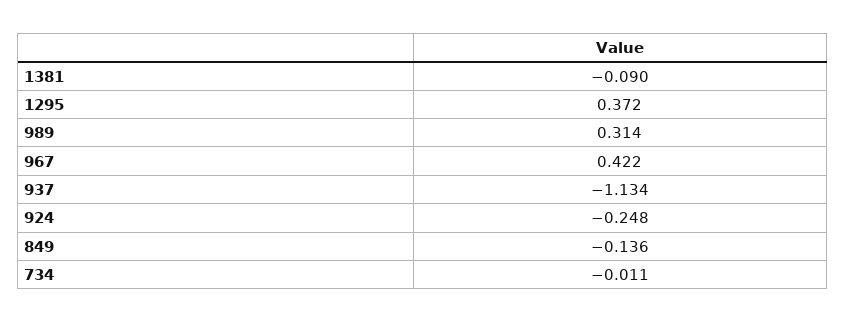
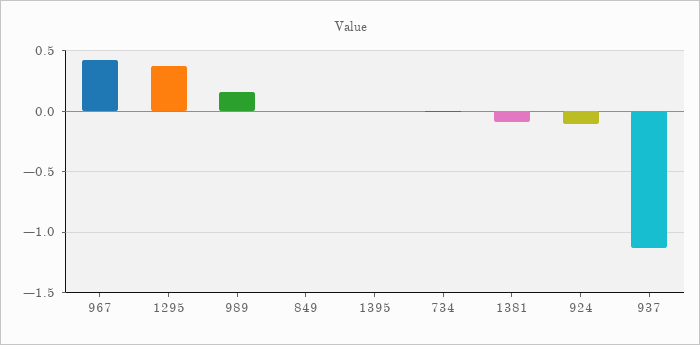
989: 0.314 -> 0.15
924: -0.248 -> -0.1
849: -0.136 -> 0
1395: none -> 0

